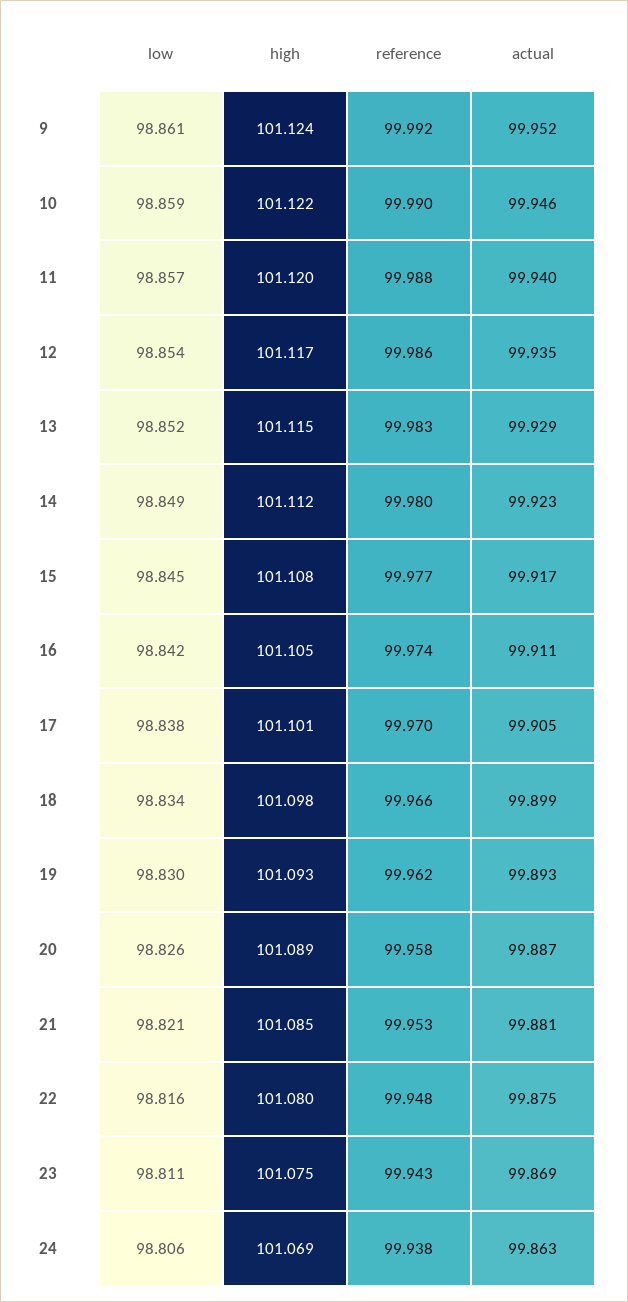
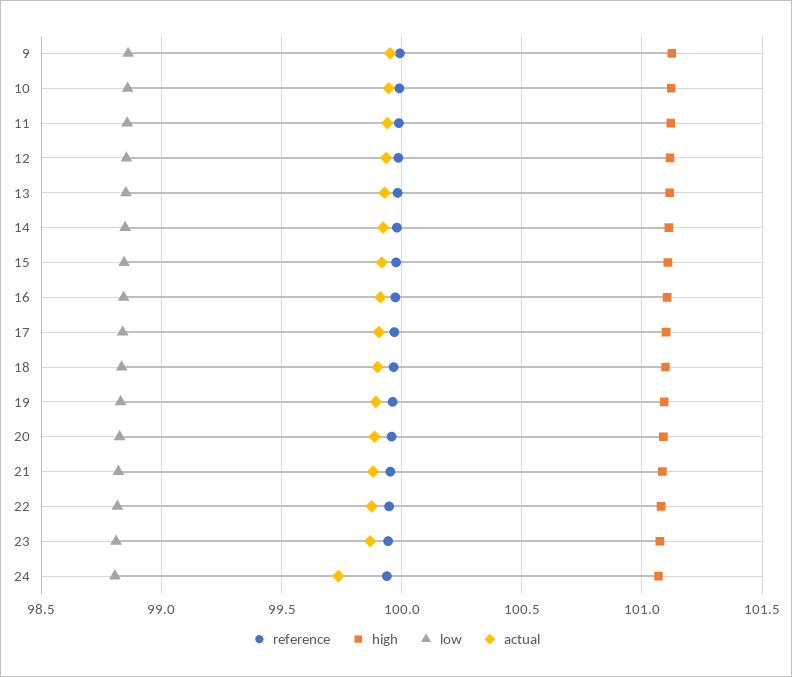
actual, 24: 99.863 -> 99.75

